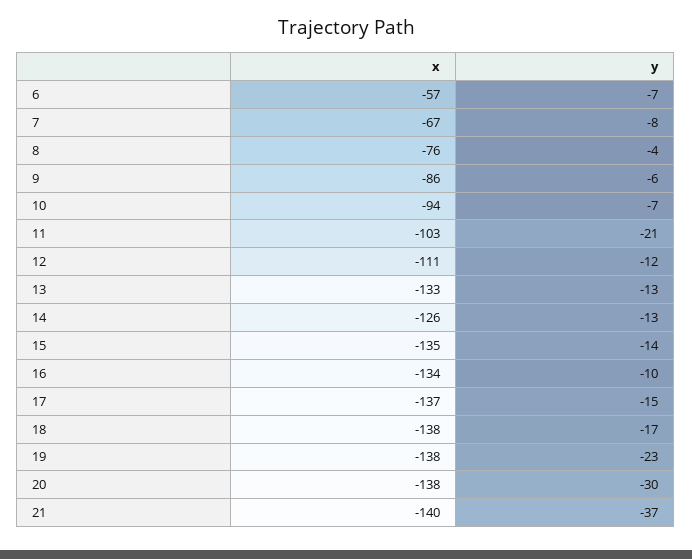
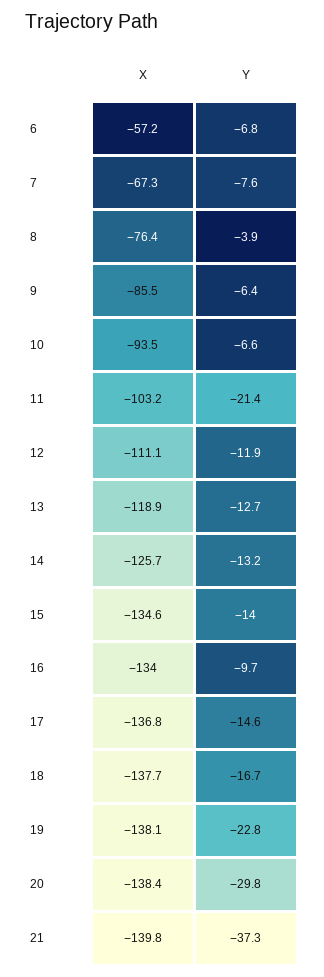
x, 13: -133 -> -118.9

